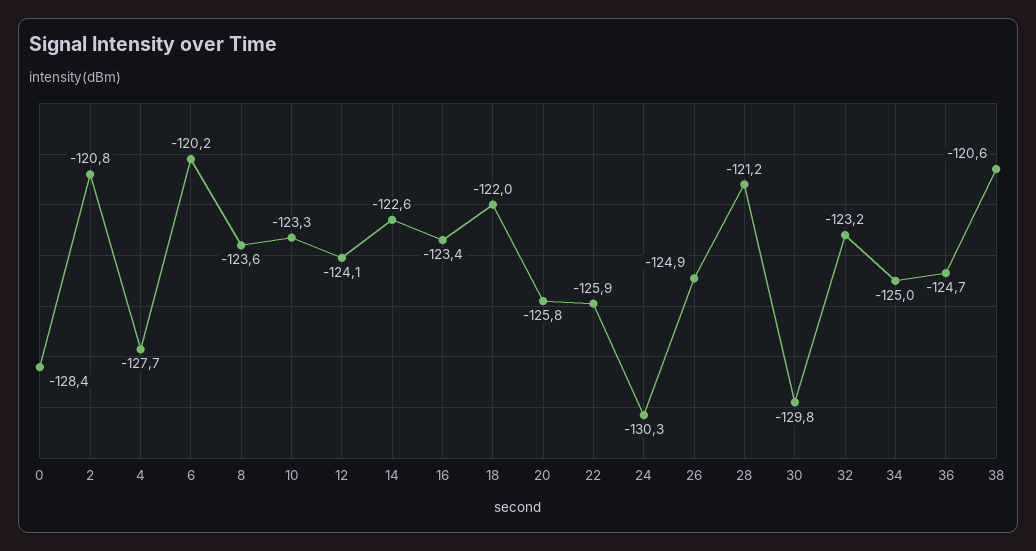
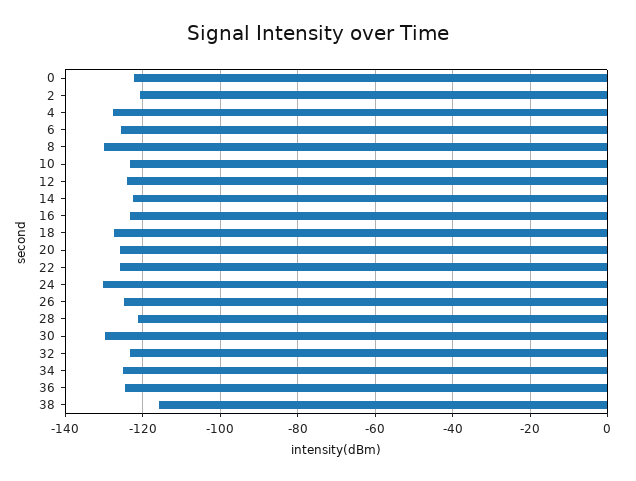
0: -128.4 -> -122
6: -120.2 -> -126
8: -123.6 -> -130
18: -122 -> -128
38: -120.6 -> -116

